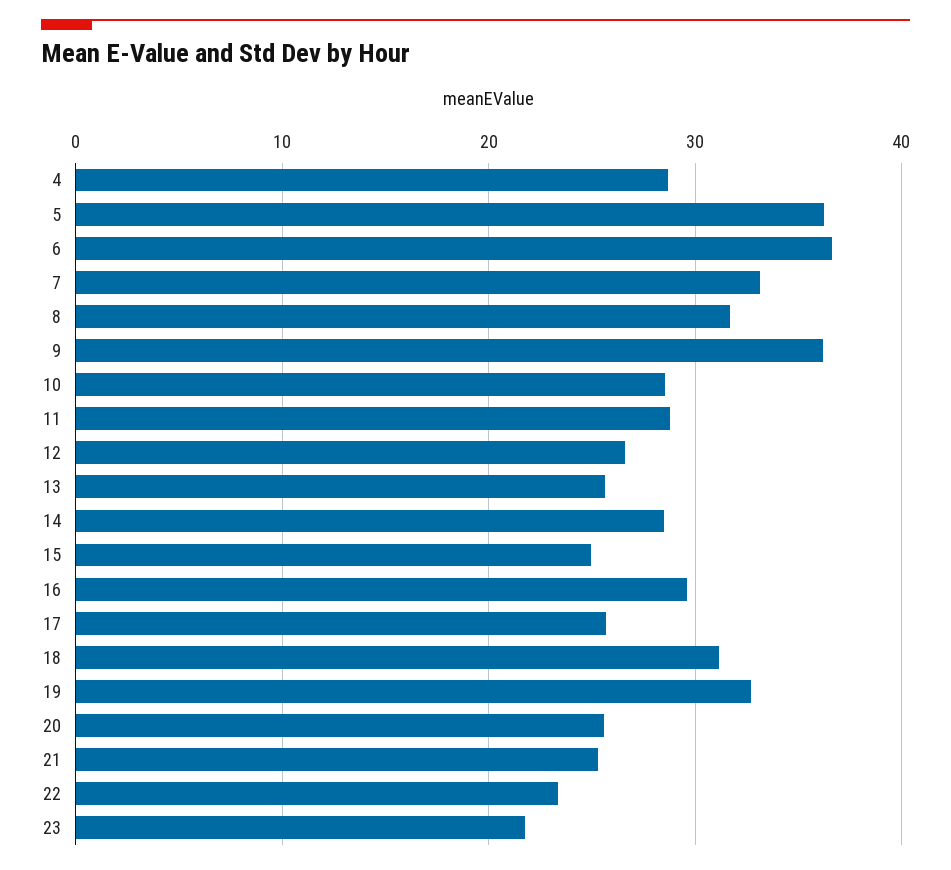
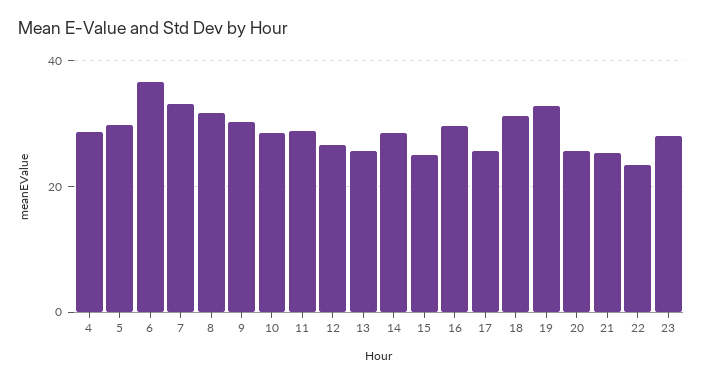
5: 36 -> 30
9: 36 -> 30
23: 22 -> 28

